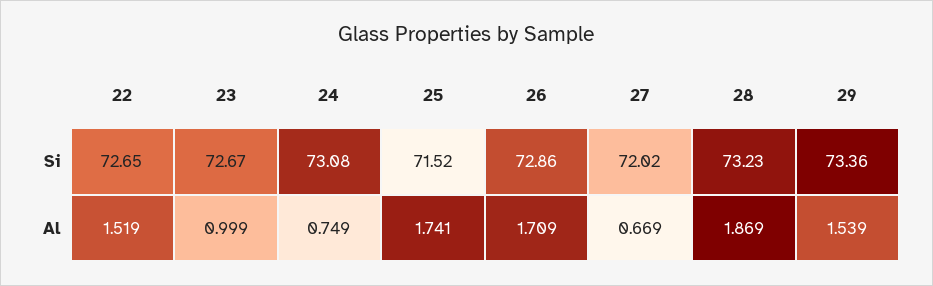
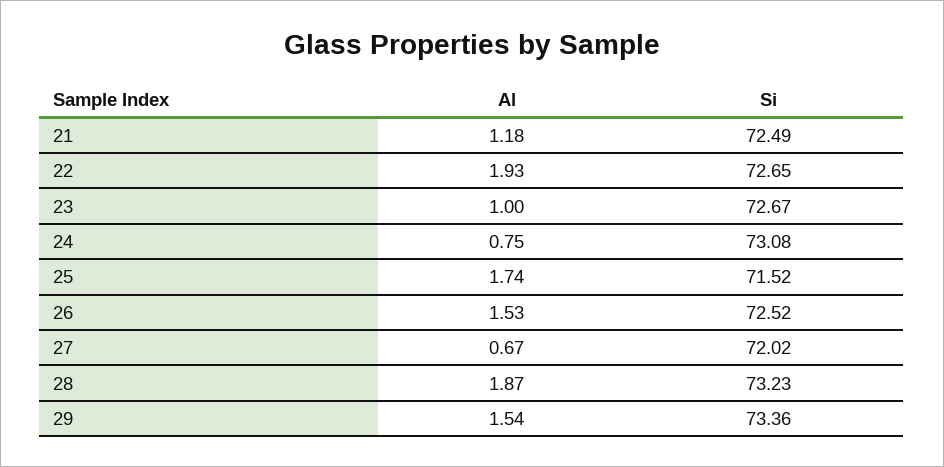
26, Si: 72.86 -> 72.52
22, Al: 1.519 -> 1.93
26, Al: 1.709 -> 1.53
21, Al: none -> 1.18
21, Si: none -> 72.49

